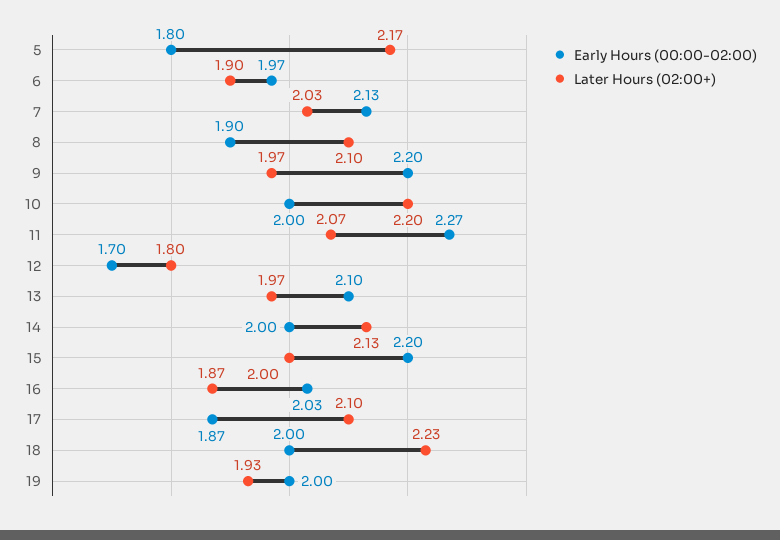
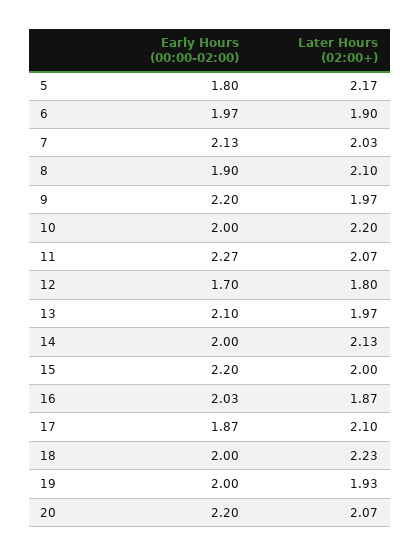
Early Hours (00:00-02:00), 20: none -> 2.2
Later Hours (02:00+), 20: none -> 2.07

